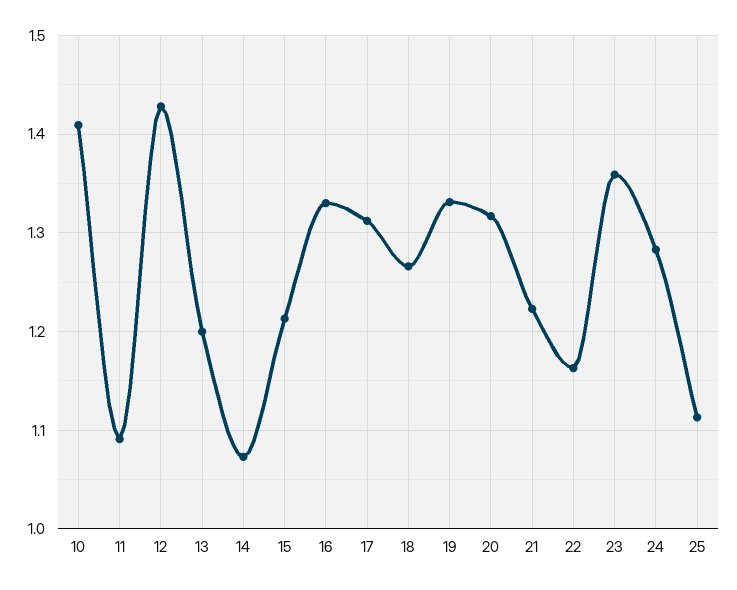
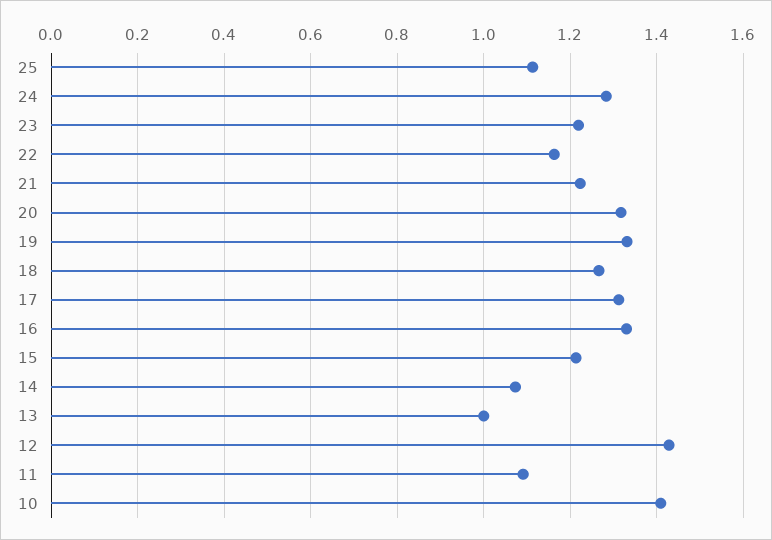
13: 1.2 -> 1
23: 1.36 -> 1.22

